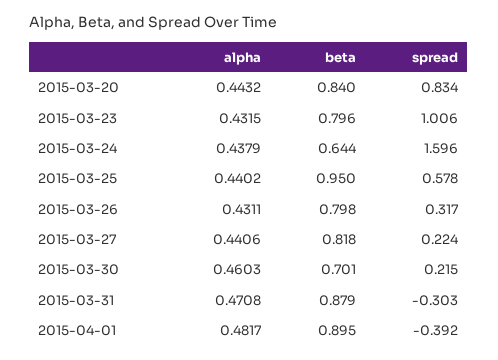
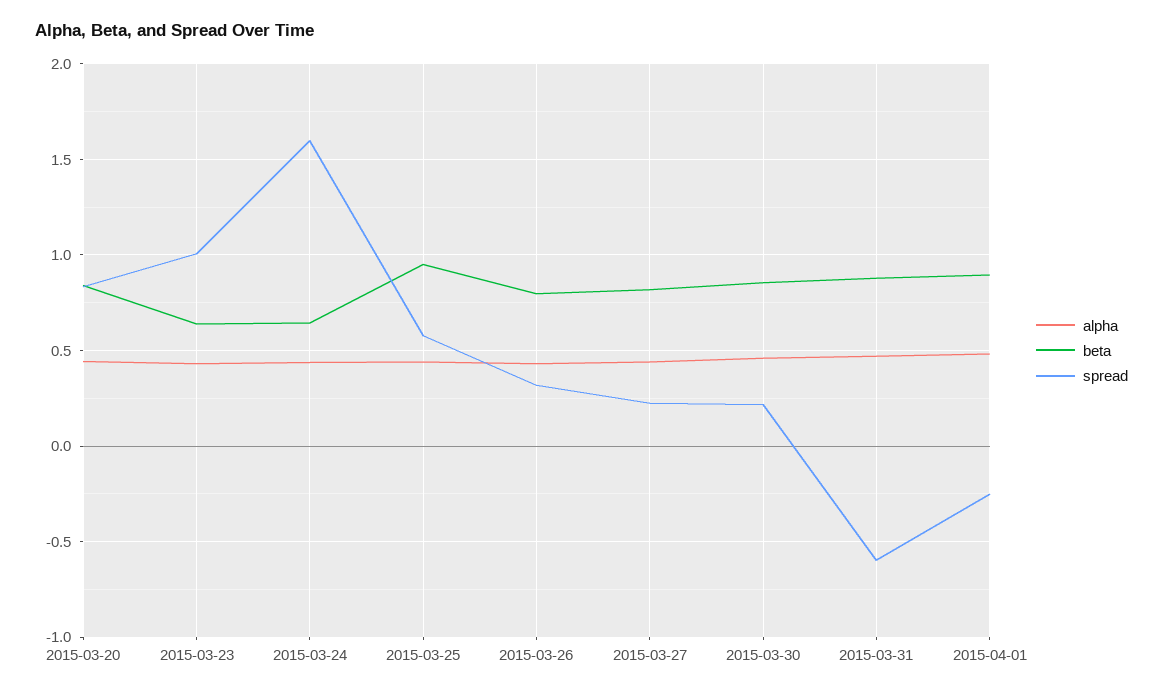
beta, 2015-03-23: 0.796 -> 0.65
beta, 2015-03-30: 0.701 -> 0.85
spread, 2015-03-31: -0.303 -> -0.6
spread, 2015-04-01: -0.392 -> -0.25

